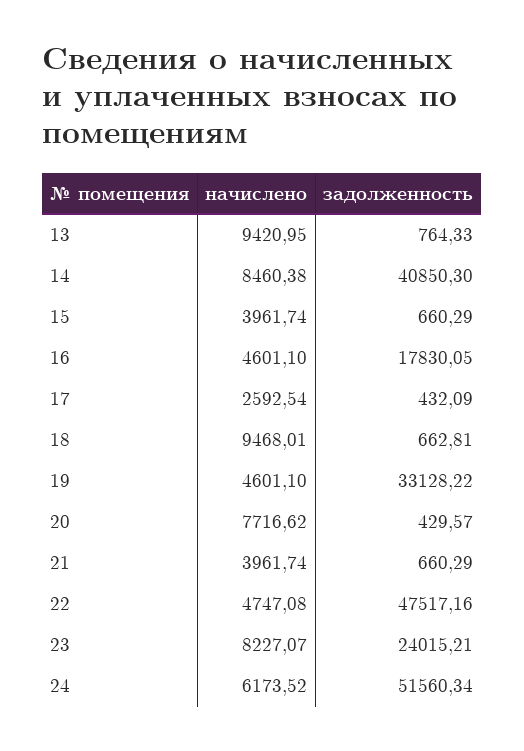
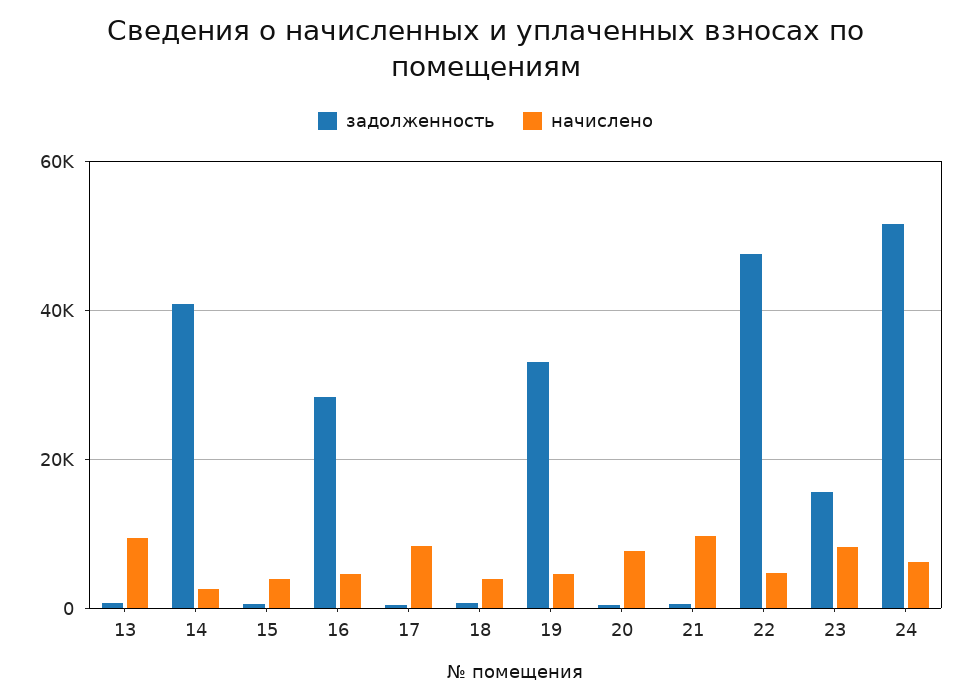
начислено, 14: 8460.38 -> 2000
задолженность, 16: 17830.05 -> 28000
начислено, 17: 2592.54 -> 8000
начислено, 18: 9468.01 -> 4000
начислено, 21: 3961.74 -> 10000
задолженность, 23: 24015.21 -> 16000

